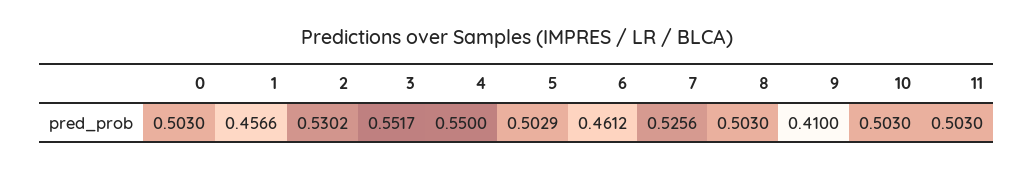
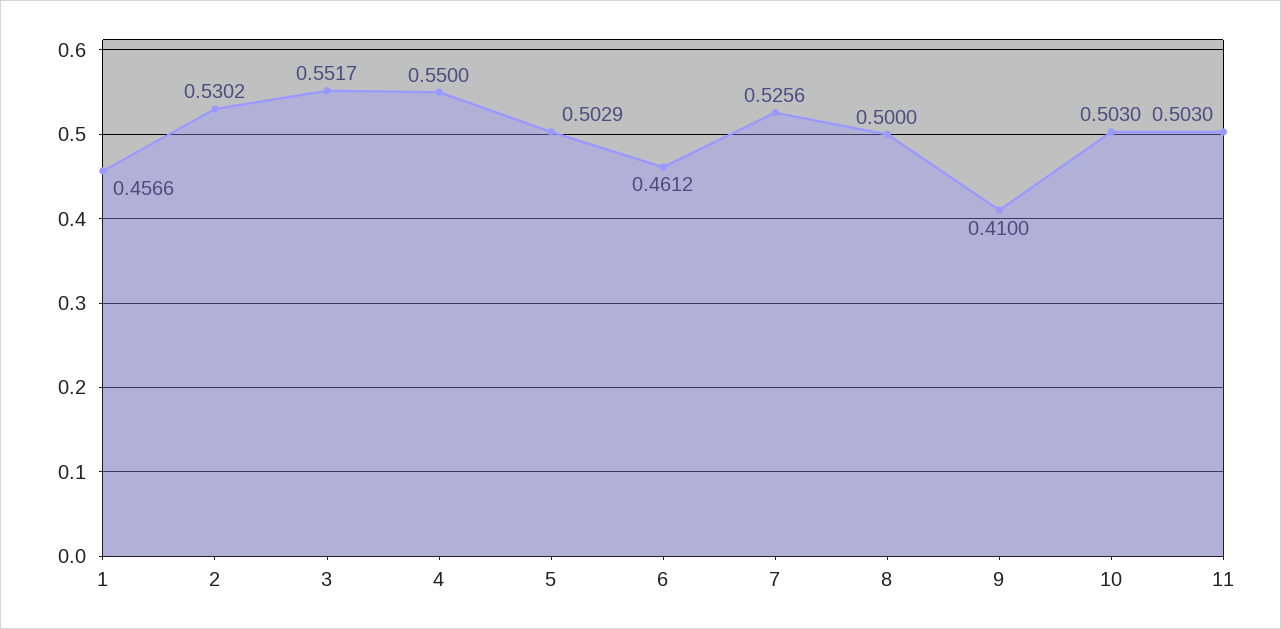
0: 0.503 -> none
8: 0.503 -> 0.5

